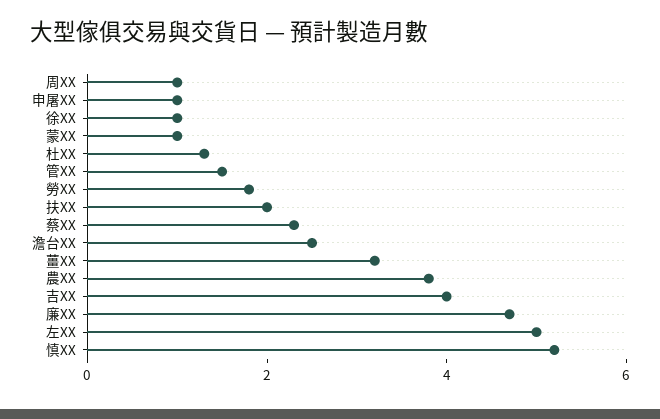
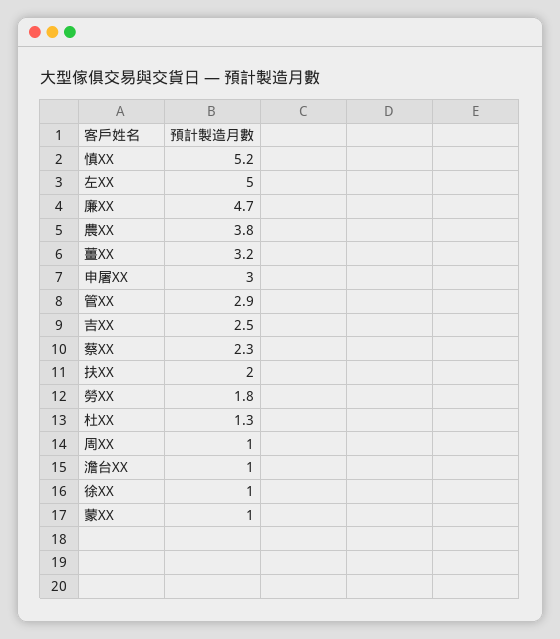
申屠XX: 1 -> 3
管XX: 1.5 -> 2.9
澹台XX: 2.5 -> 1
吉XX: 4 -> 2.5

